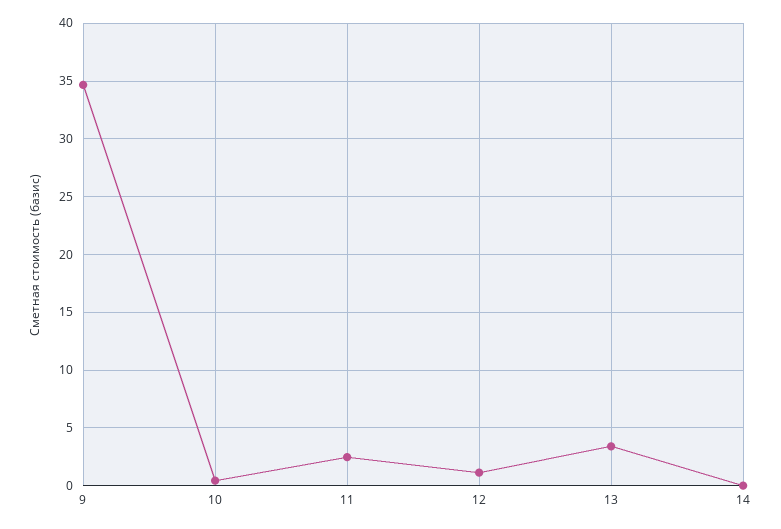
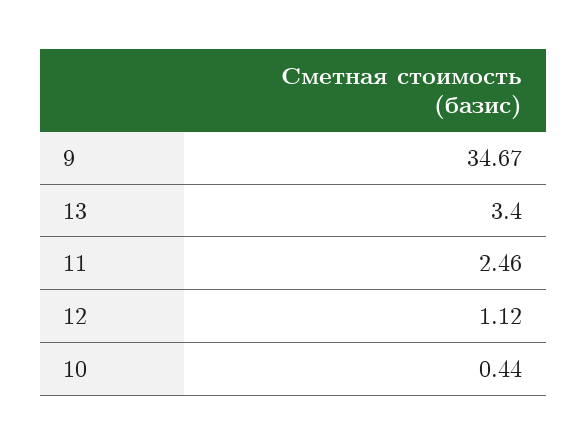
14: 0 -> none

